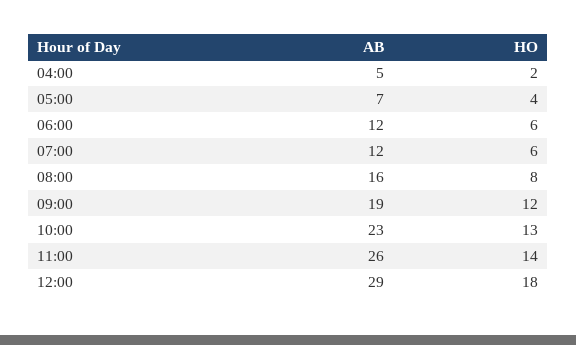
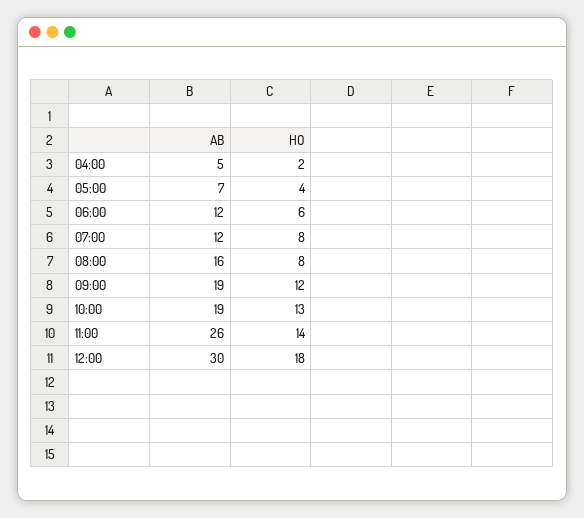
HO, 07:00: 6 -> 8
AB, 10:00: 23 -> 19
AB, 12:00: 29 -> 30

